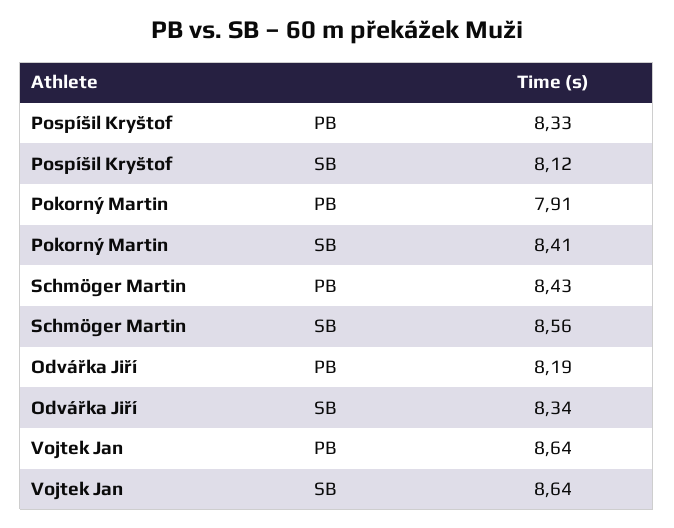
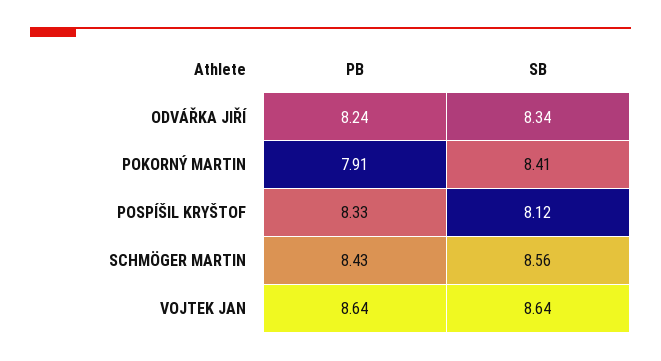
Odvářka Jiří, PB: 8.19 -> 8.24

